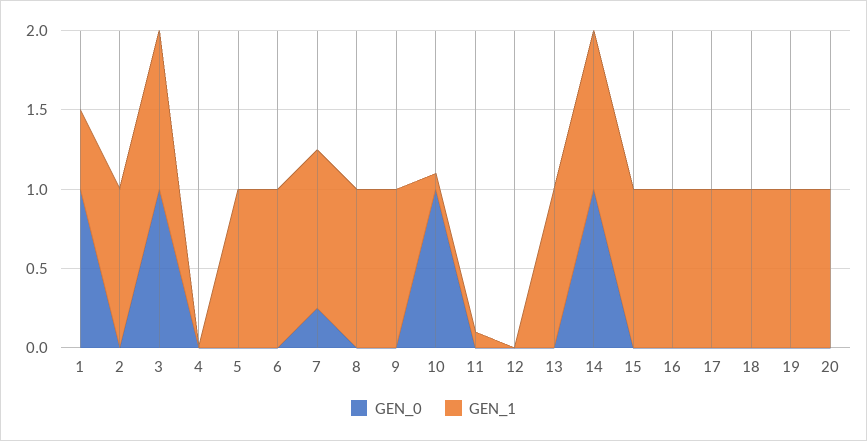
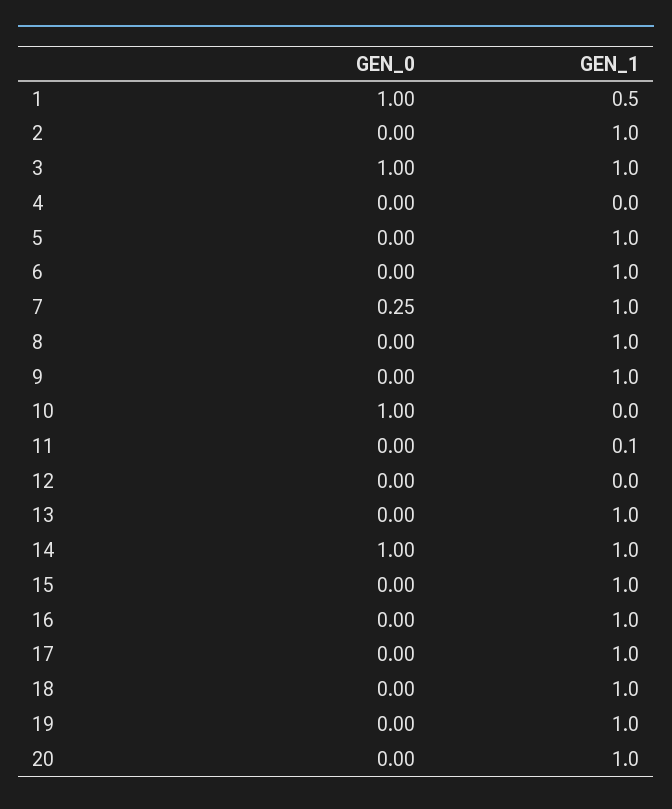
GEN_1, 10: 0.1 -> 0

